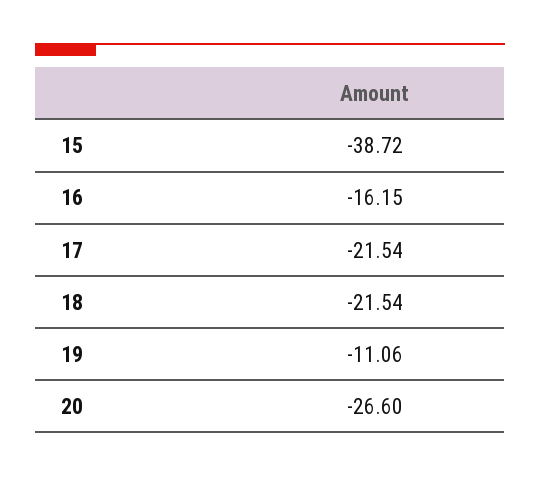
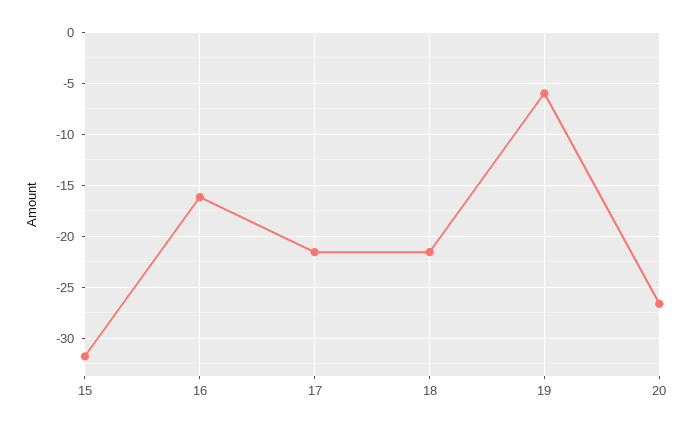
15: -38.72 -> -32
19: -11.06 -> -6

